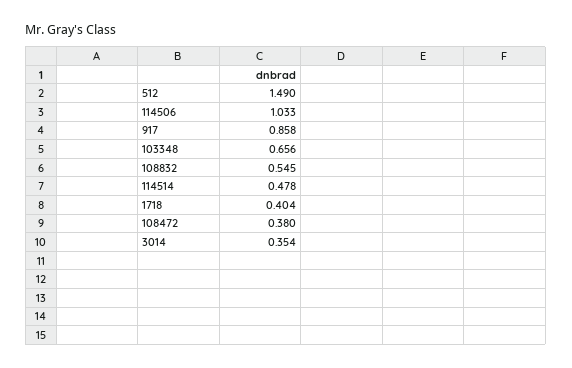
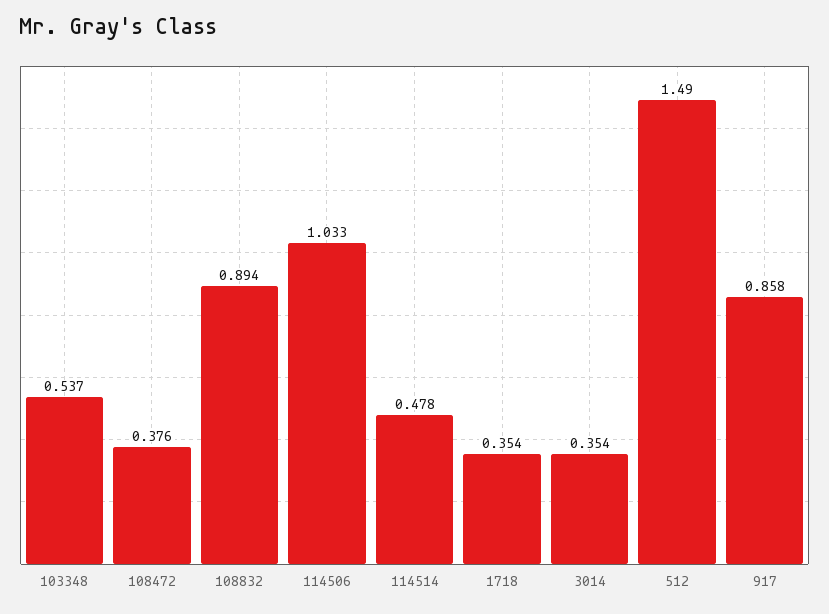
103348: 0.656 -> 0.537
108832: 0.545 -> 0.894
1718: 0.404 -> 0.354
108472: 0.38 -> 0.376

